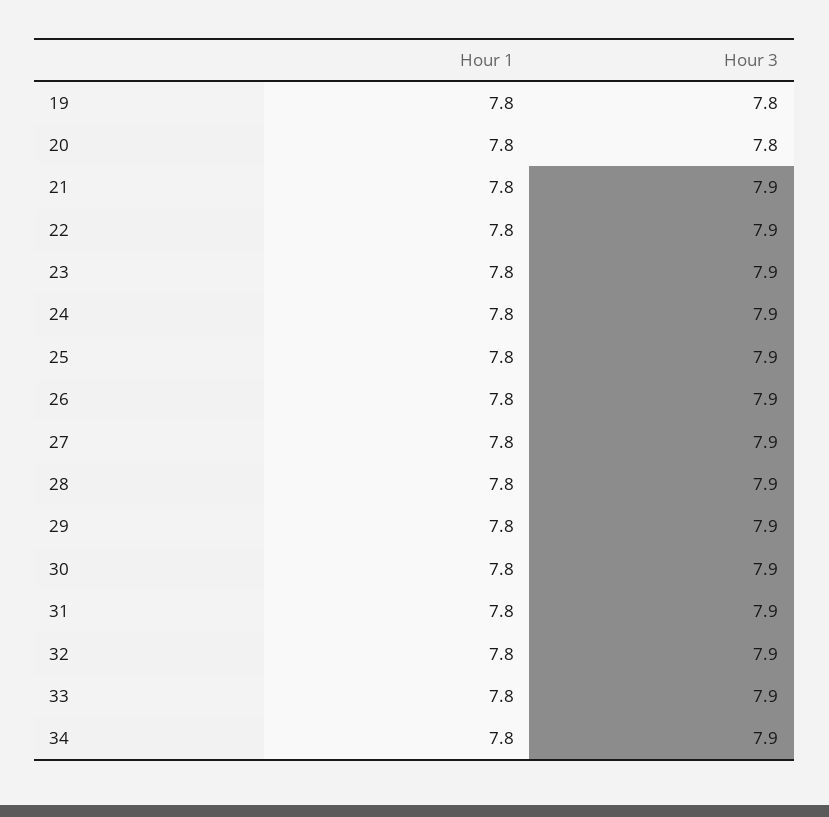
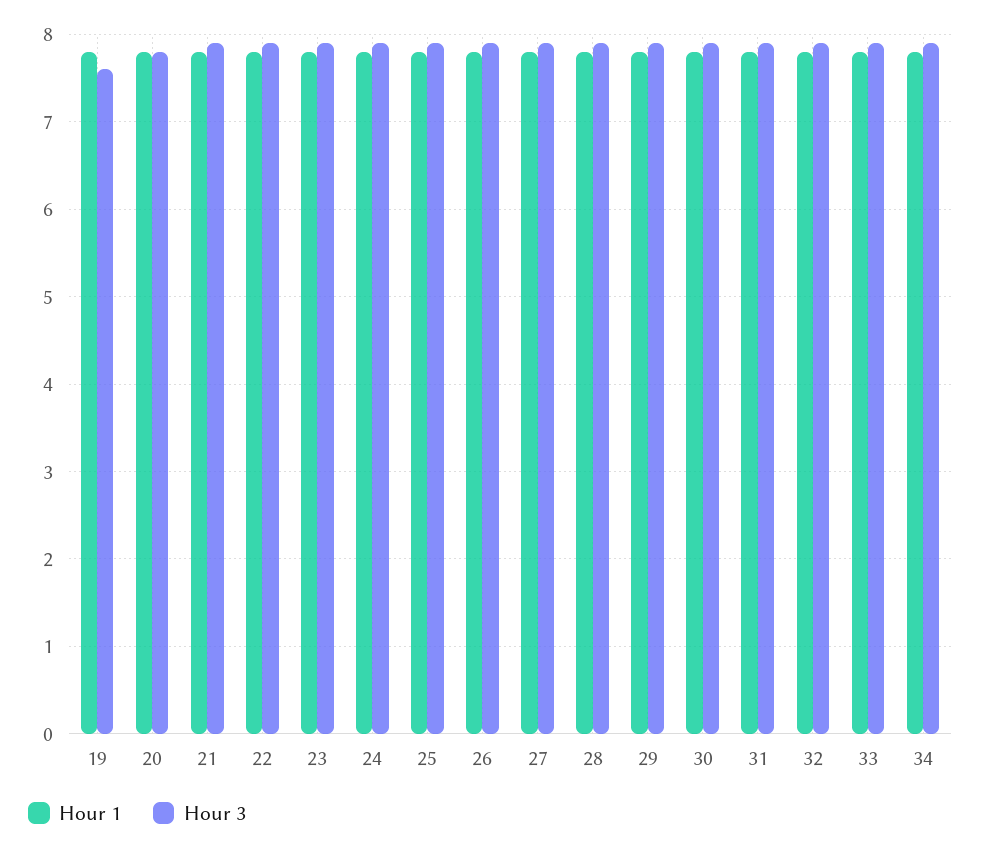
Hour 3, 19: 7.8 -> 7.6

